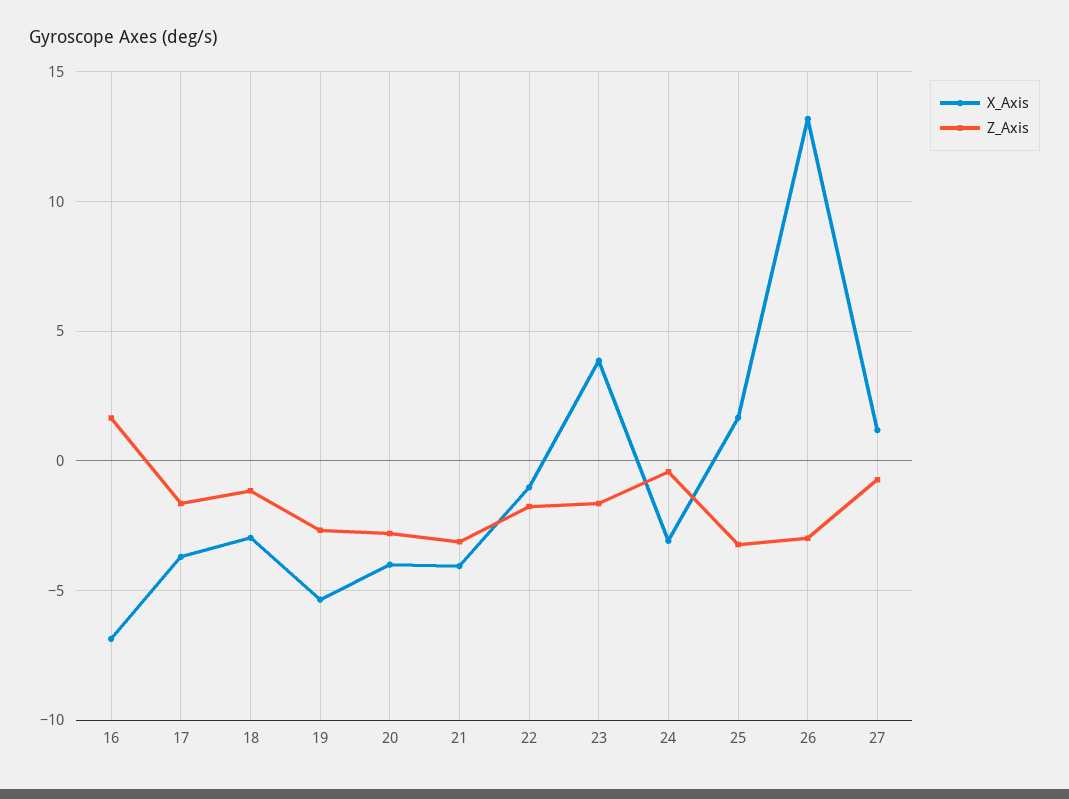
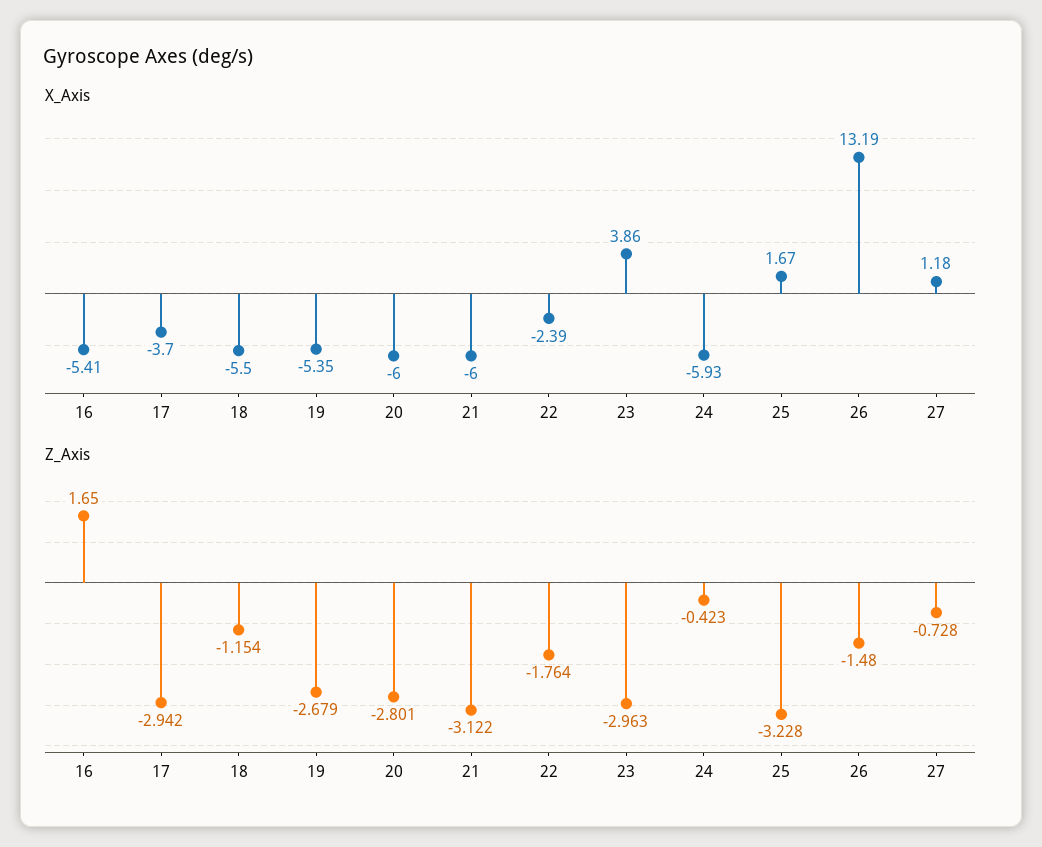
X_Axis, 16: -7 -> -5.41
Z_Axis, 17: -1.5 -> -2.942
X_Axis, 18: -3 -> -5.5
X_Axis, 20: -4 -> -6
X_Axis, 21: -4 -> -6
X_Axis, 22: -1 -> -2.39
Z_Axis, 23: -1.5 -> -2.963
X_Axis, 24: -3 -> -5.93
Z_Axis, 26: -3 -> -1.48

